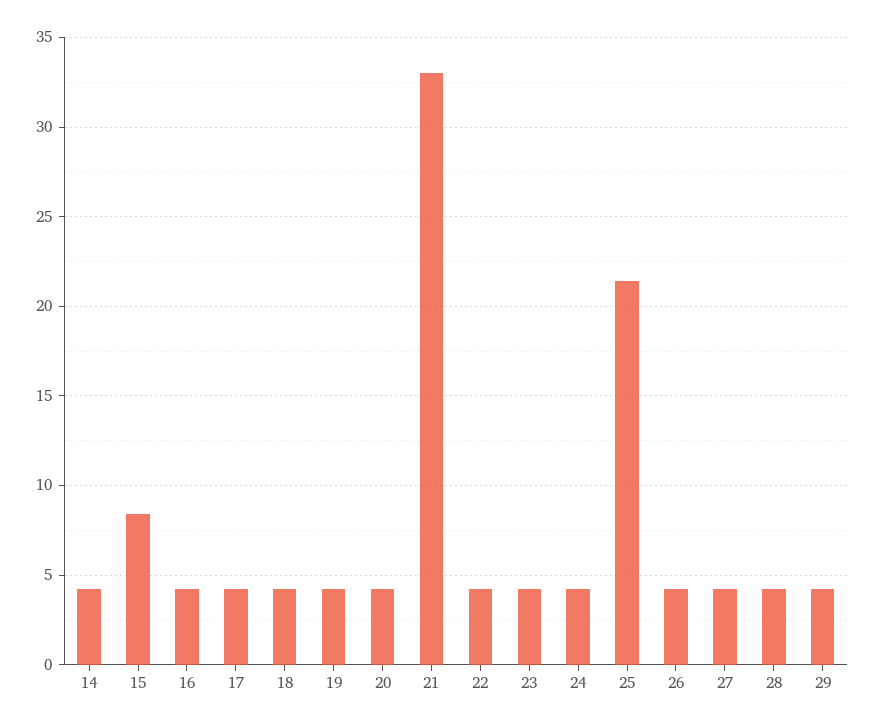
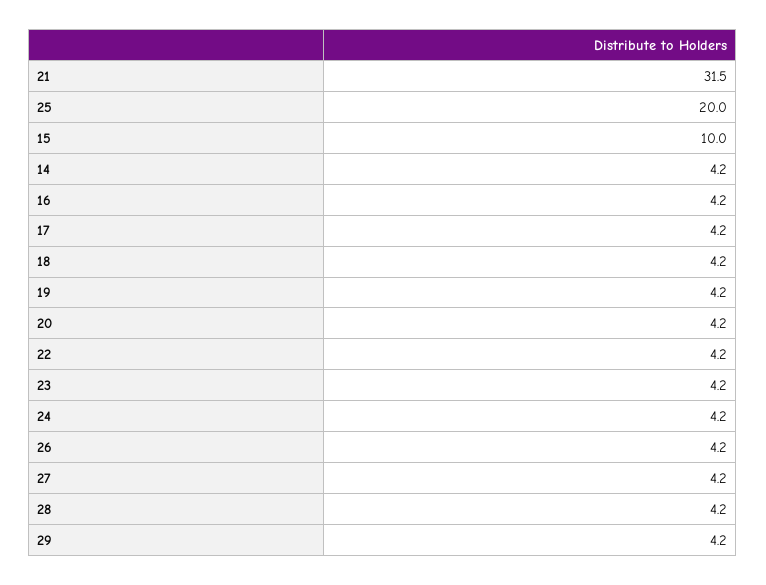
15: 8.5 -> 10
21: 33 -> 31.5
25: 21.5 -> 20

